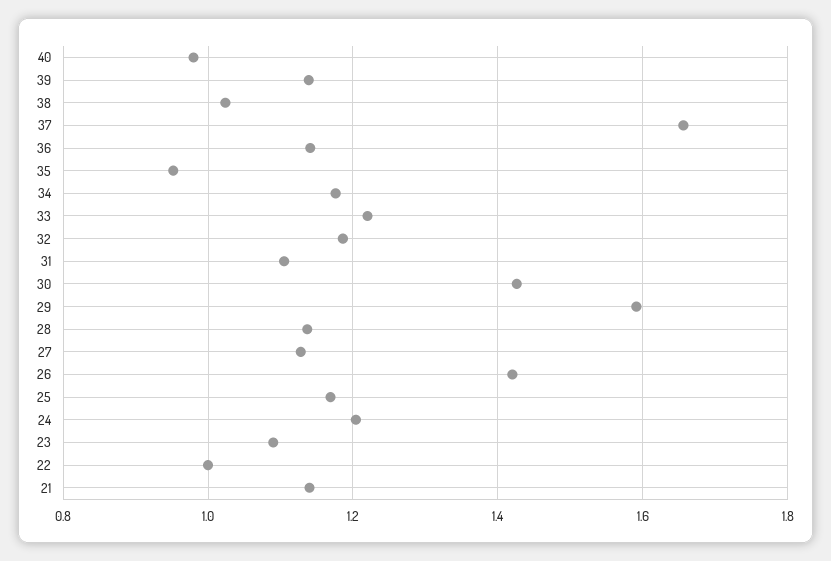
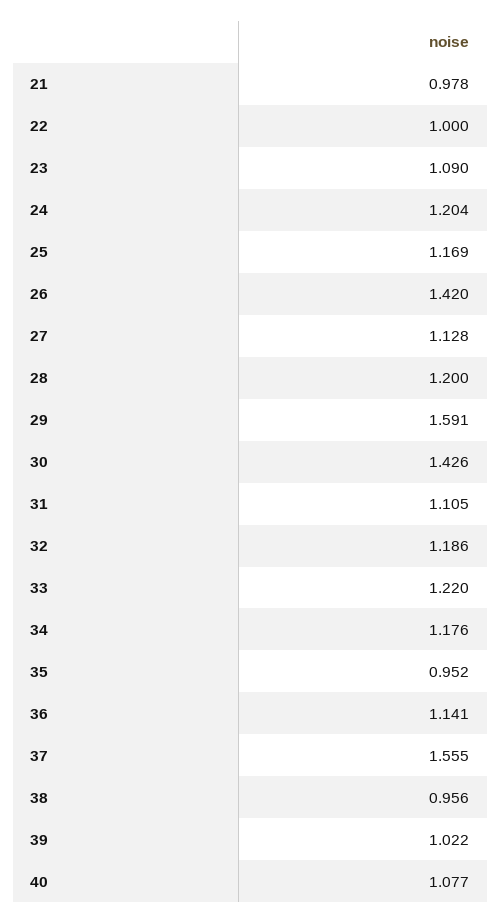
40: 0.98 -> 1.077
39: 1.14 -> 1.022
38: 1.02 -> 0.956
37: 1.66 -> 1.555
28: 1.14 -> 1.2
21: 1.14 -> 0.978

